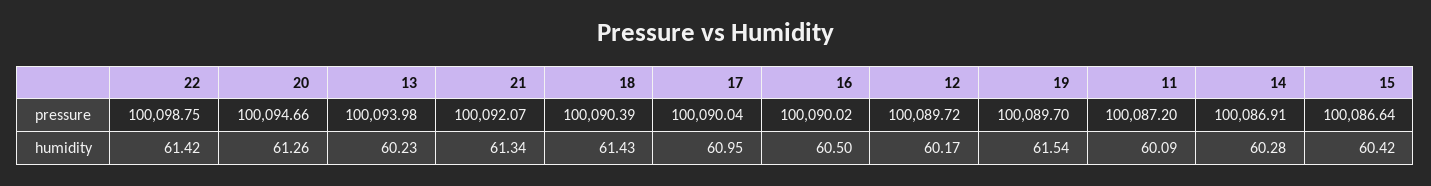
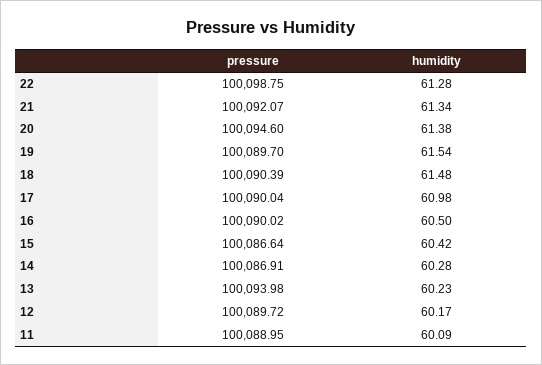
20, pressure: 100094.66 -> 100094.6
11, pressure: 100087.2 -> 100088.95
22, humidity: 61.42 -> 61.28
20, humidity: 61.26 -> 61.38
18, humidity: 61.43 -> 61.48
17, humidity: 60.95 -> 60.98

